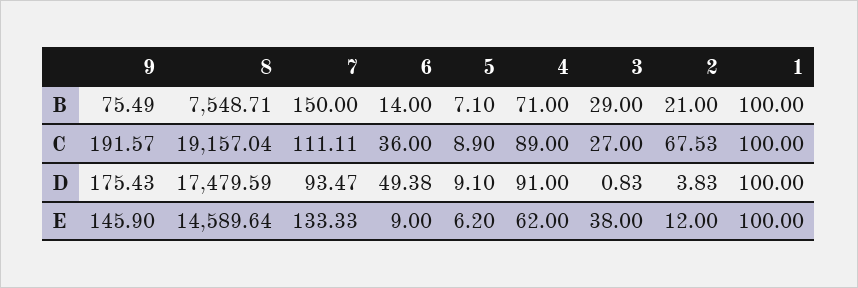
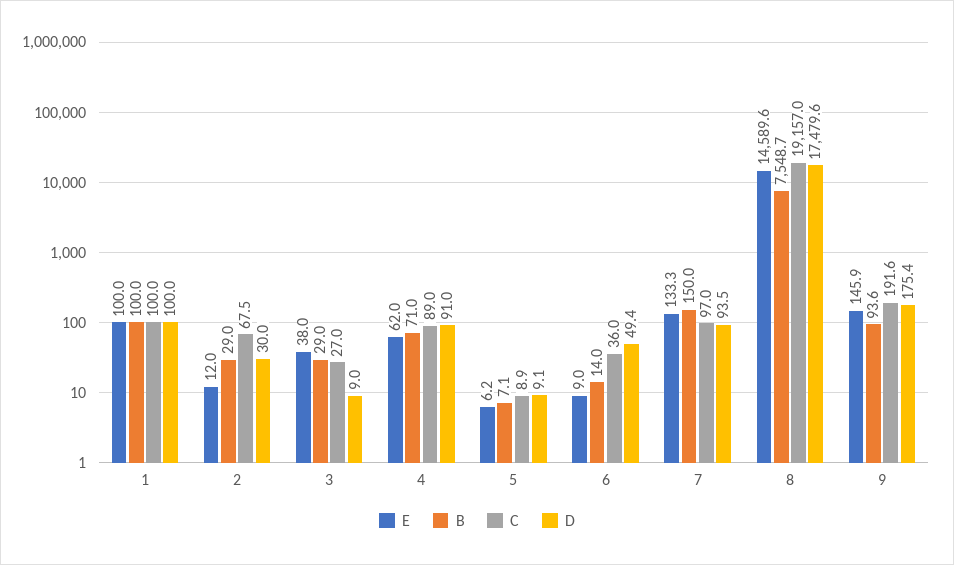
B, 9: 75.49 -> 93.6
B, 2: 21 -> 29
C, 7: 111.11 -> 97
D, 3: 0.83 -> 9
D, 2: 3.83 -> 30

